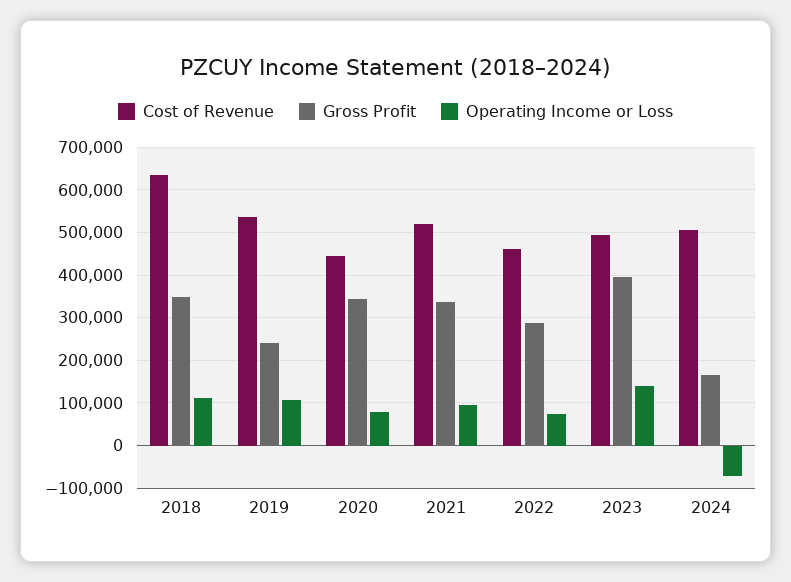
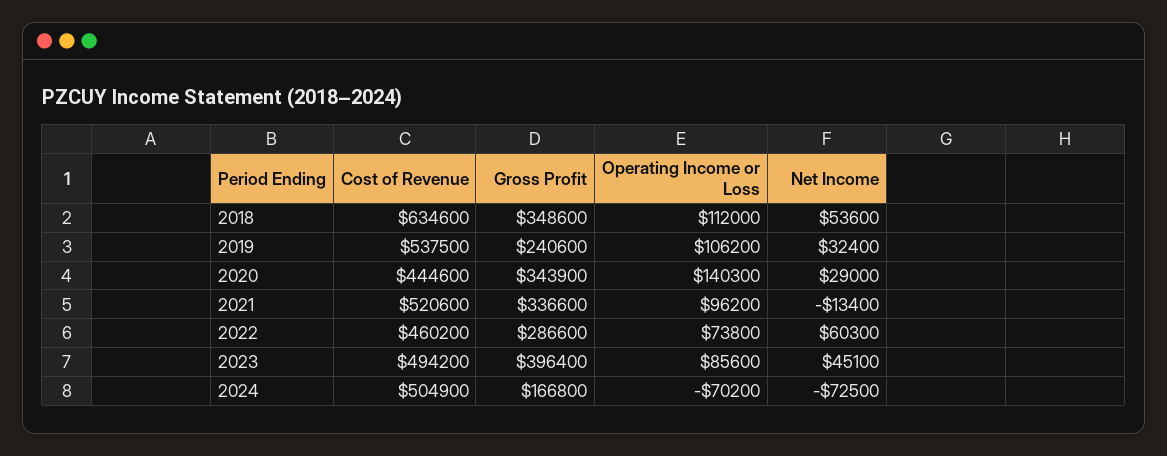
Operating Income or Loss, 2020: 80000 -> 140300
Operating Income or Loss, 2023: 140000 -> 85600
Net Income, 2018: none -> 53600
Net Income, 2019: none -> 32400
Net Income, 2020: none -> 29000
Net Income, 2021: none -> -13400
Net Income, 2022: none -> 60300
Net Income, 2023: none -> 45100
Net Income, 2024: none -> -72500

